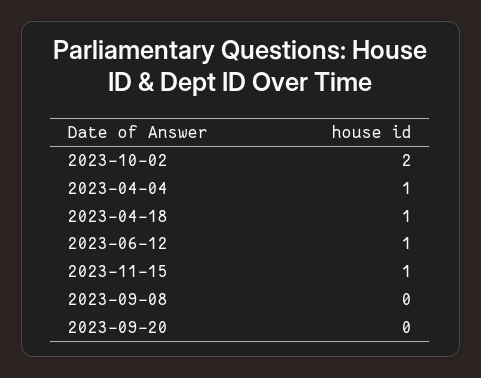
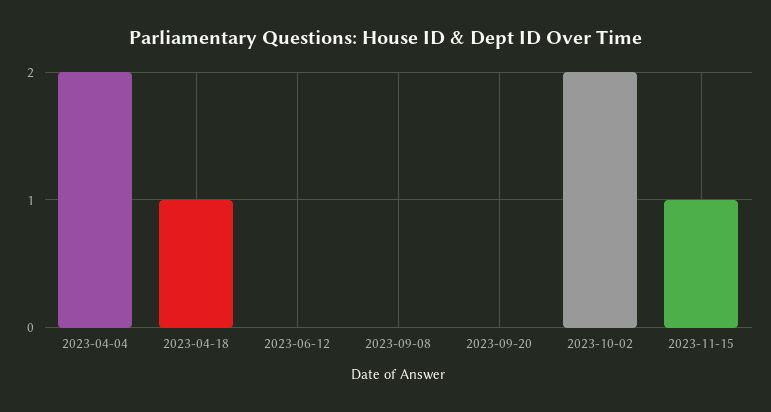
2023-04-04: 1 -> 2
2023-06-12: 1 -> 0

